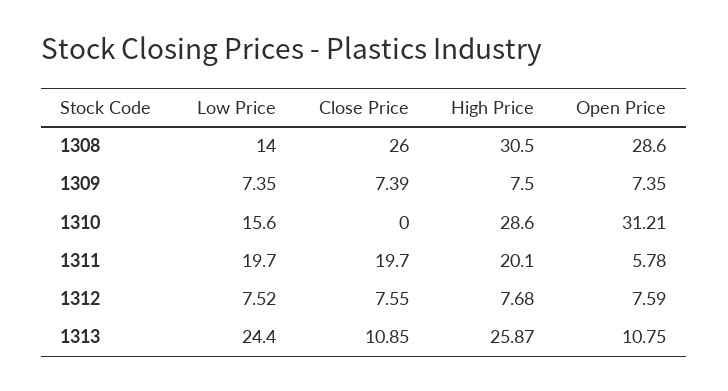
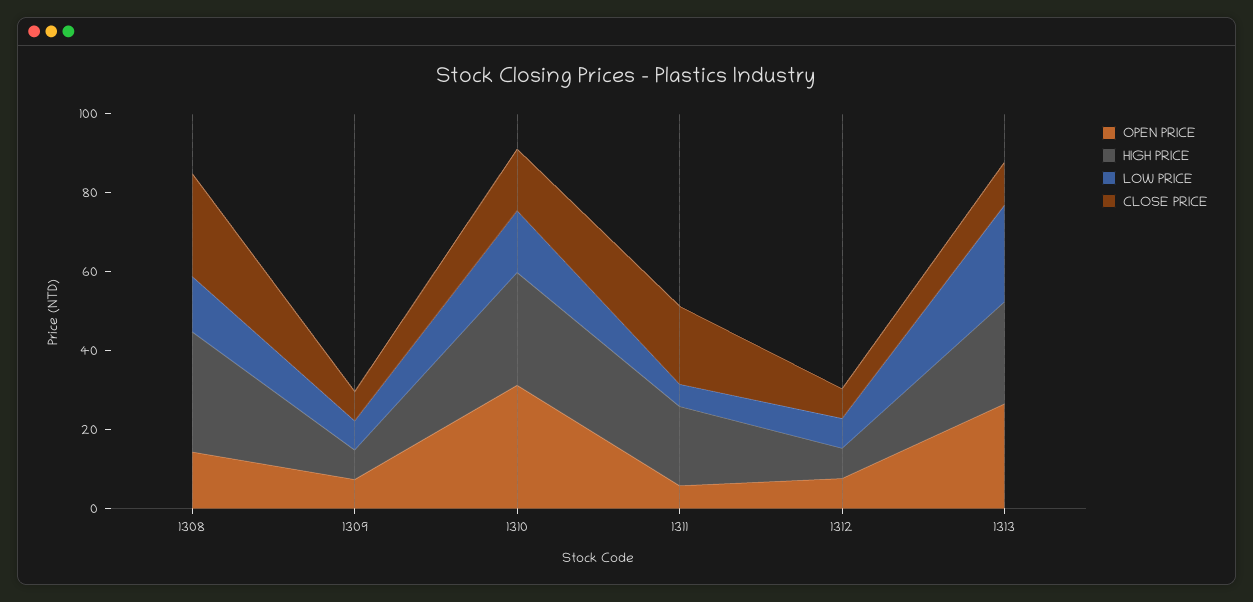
Open Price, 1308: 28.6 -> 15
Close Price, 1310: 0 -> 15
Low Price, 1311: 19.7 -> 5
Open Price, 1313: 10.75 -> 25

